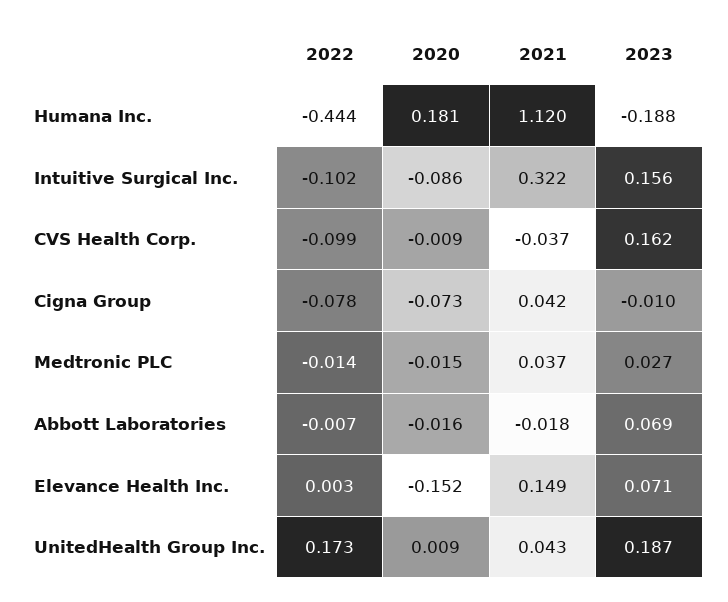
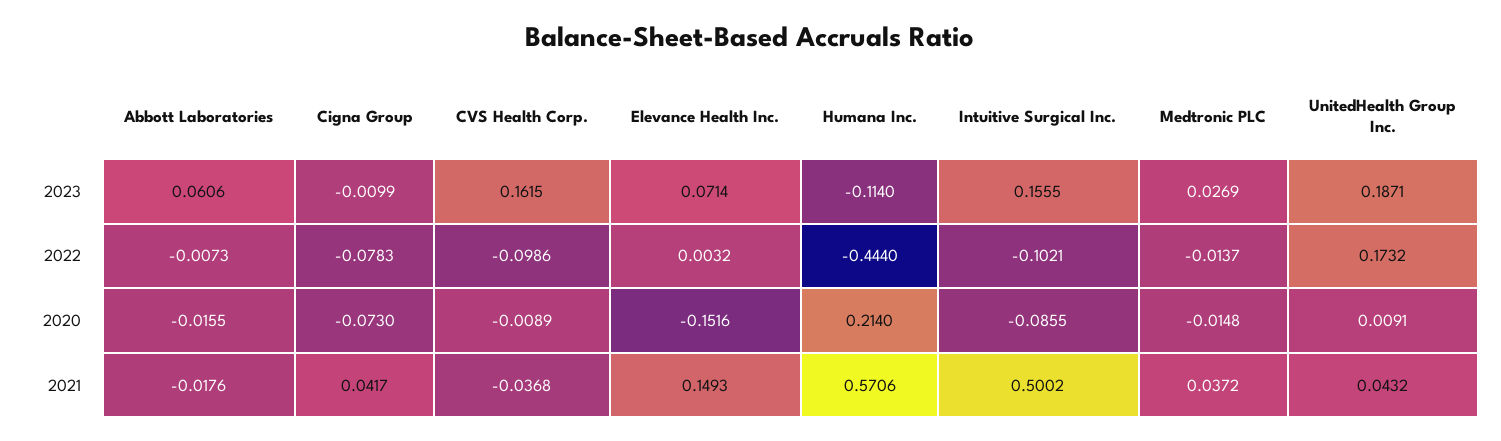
2020, Humana Inc.: 0.181 -> 0.214
2021, Humana Inc.: 1.12 -> 0.5706
2023, Humana Inc.: -0.188 -> -0.114
2021, Intuitive Surgical Inc.: 0.322 -> 0.5002
2023, Abbott Laboratories: 0.069 -> 0.0606

